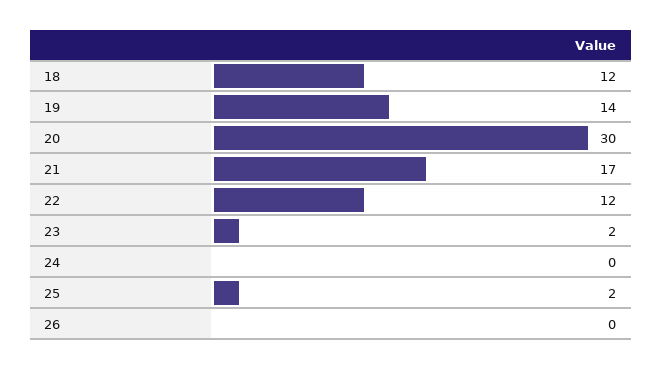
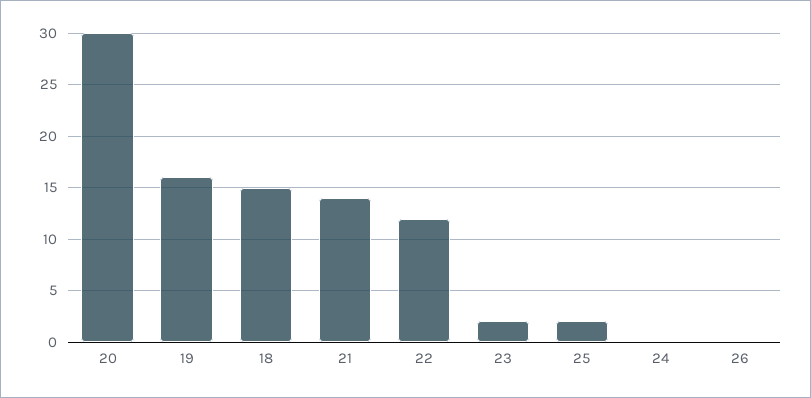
18: 12 -> 15
19: 14 -> 16
21: 17 -> 14

